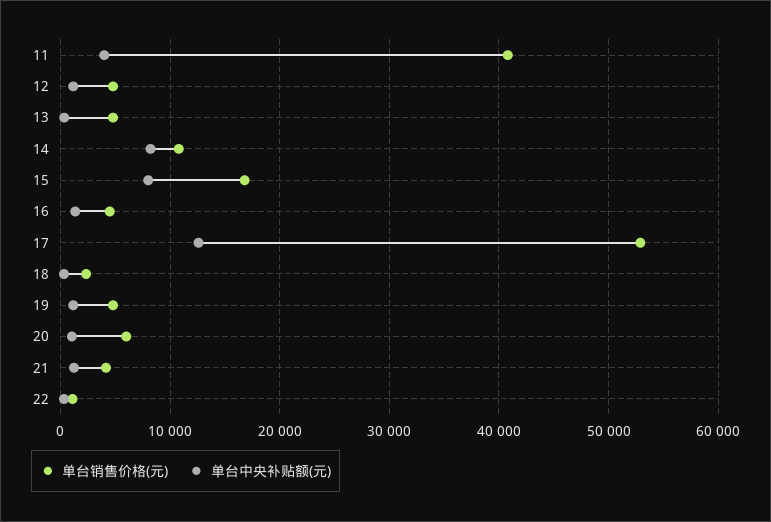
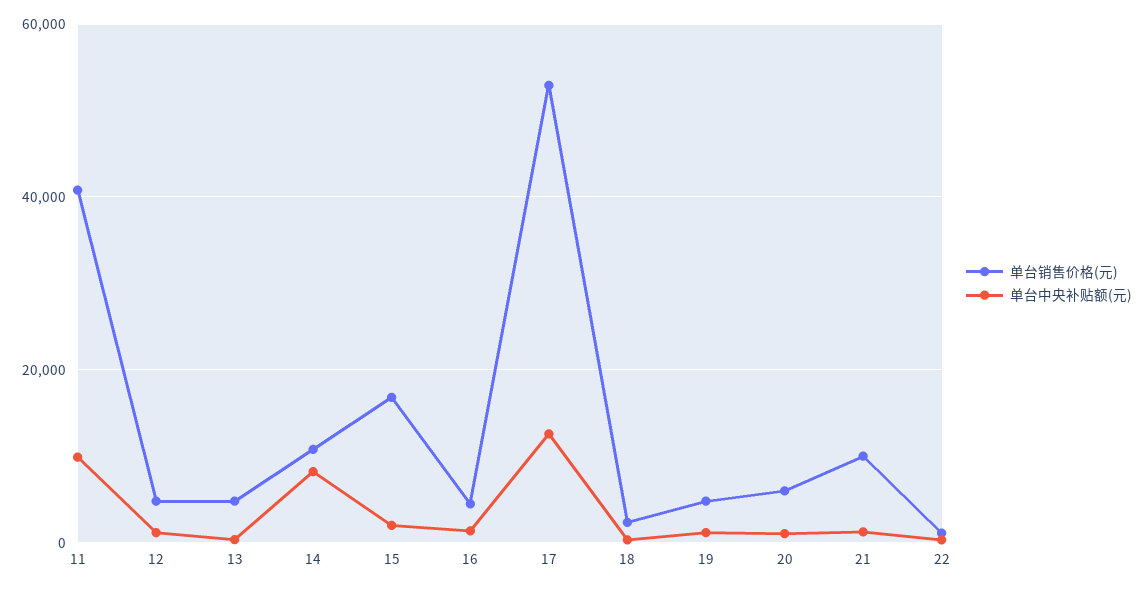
单台中央补贴额(元), 11: 4000 -> 10000
单台中央补贴额(元), 15: 8000 -> 2000
单台销售价格(元), 21: 4000 -> 10000

